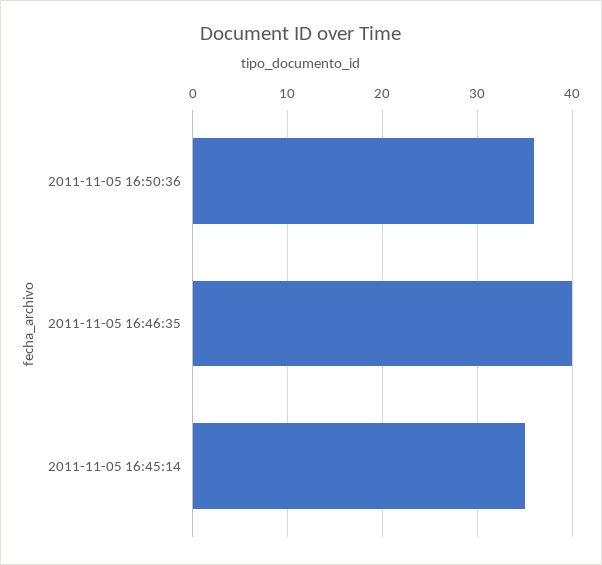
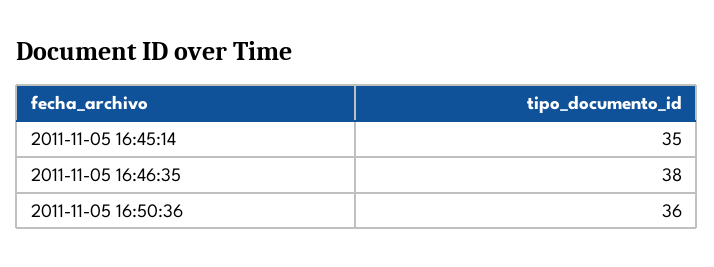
2011-11-05 16:46:35: 40 -> 38

